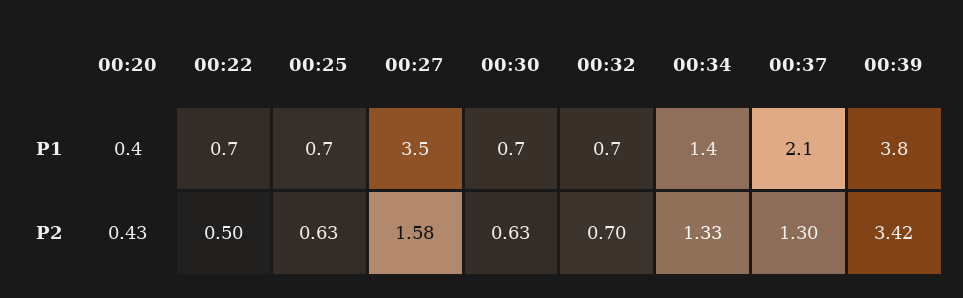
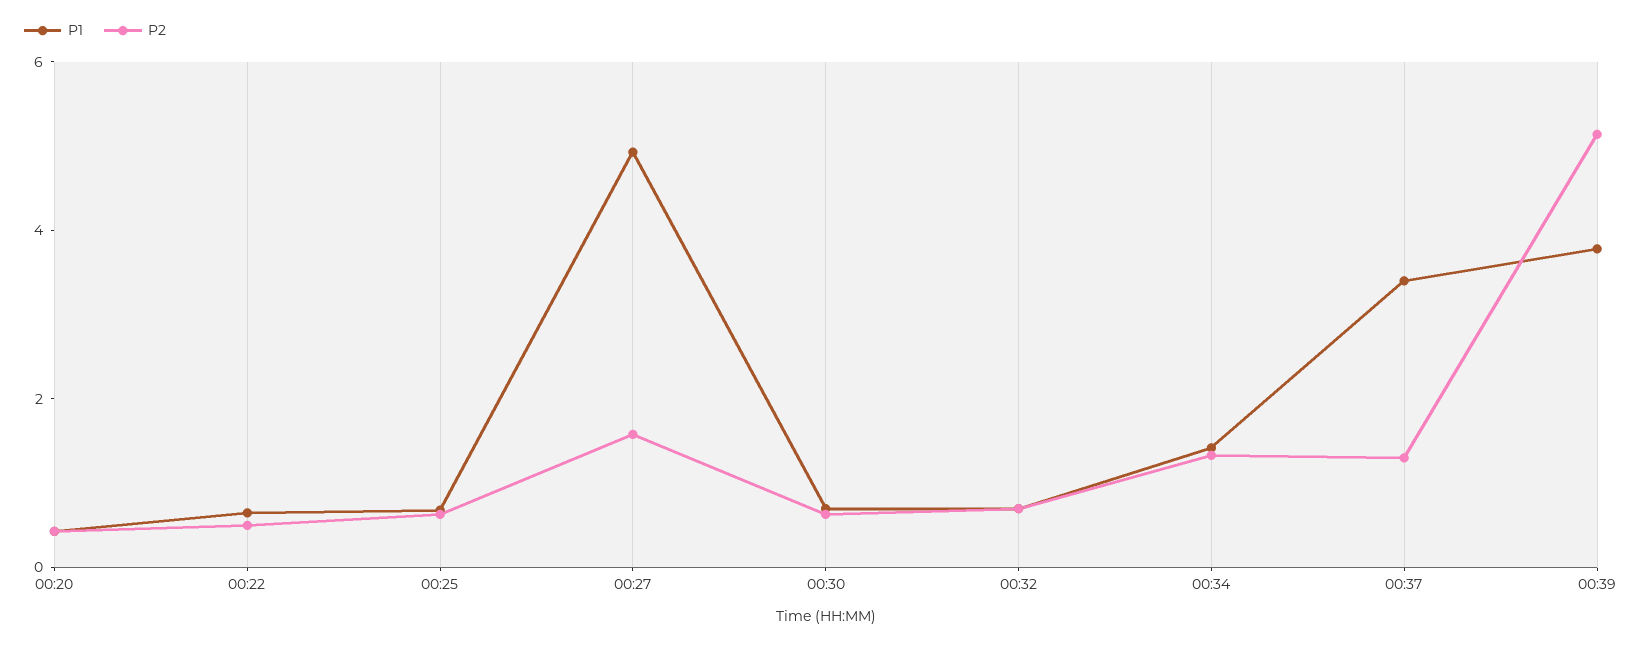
P1, 00:27: 3.5 -> 5
P1, 00:37: 2.1 -> 3.5
P2, 00:39: 3.42 -> 5

